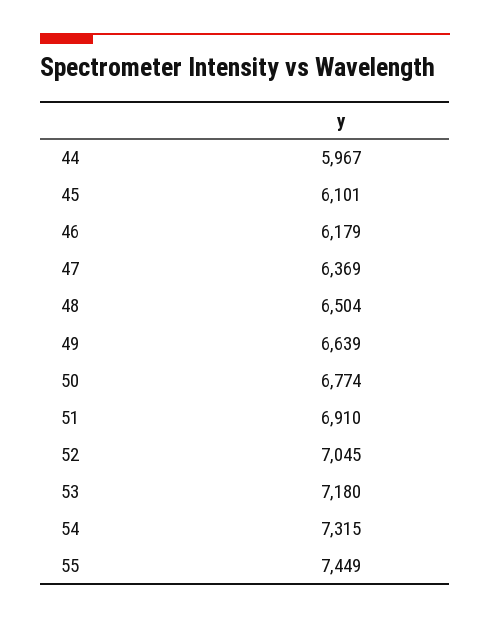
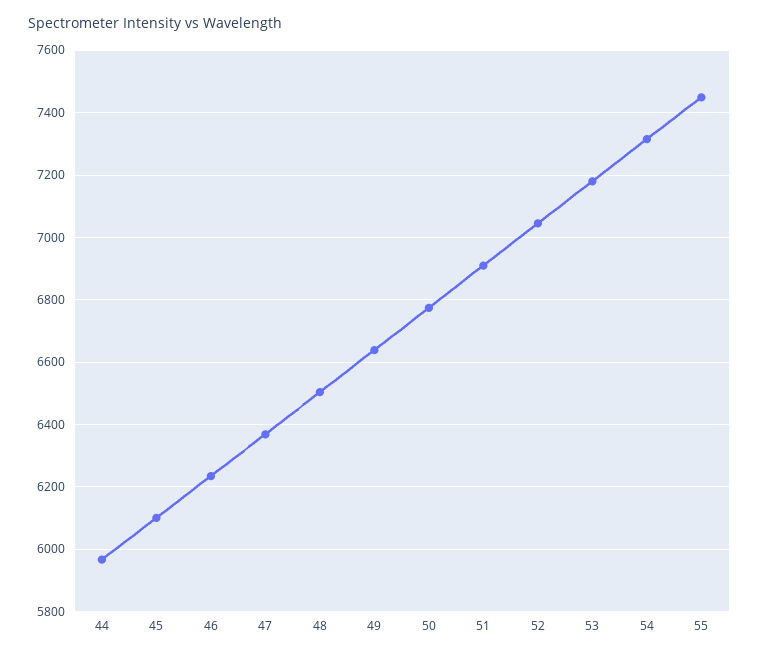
46: 6179 -> 6240

